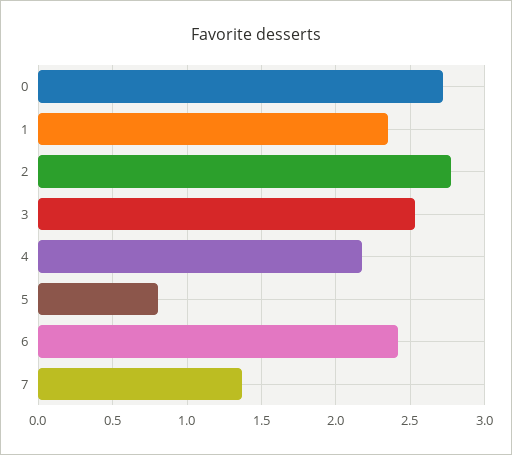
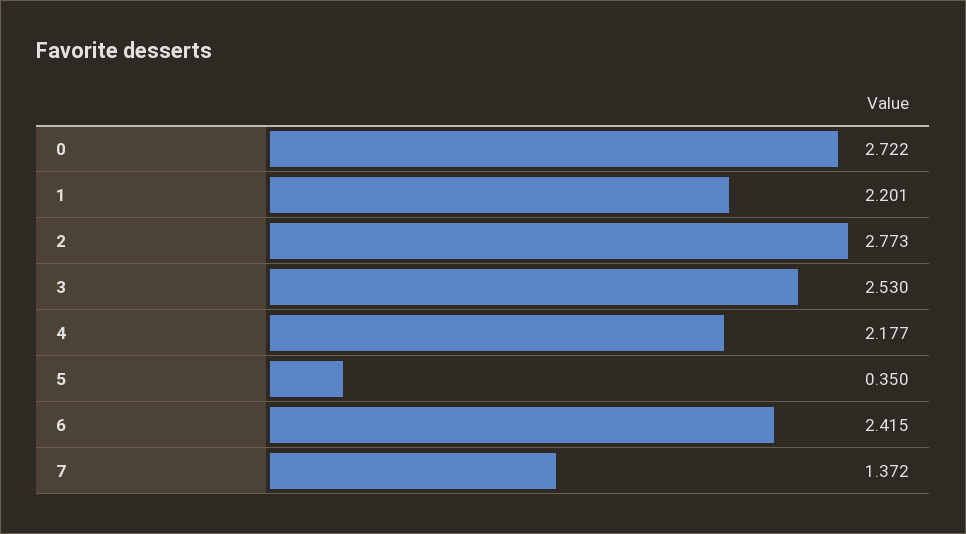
1: 2.35 -> 2.201
5: 0.8 -> 0.35

